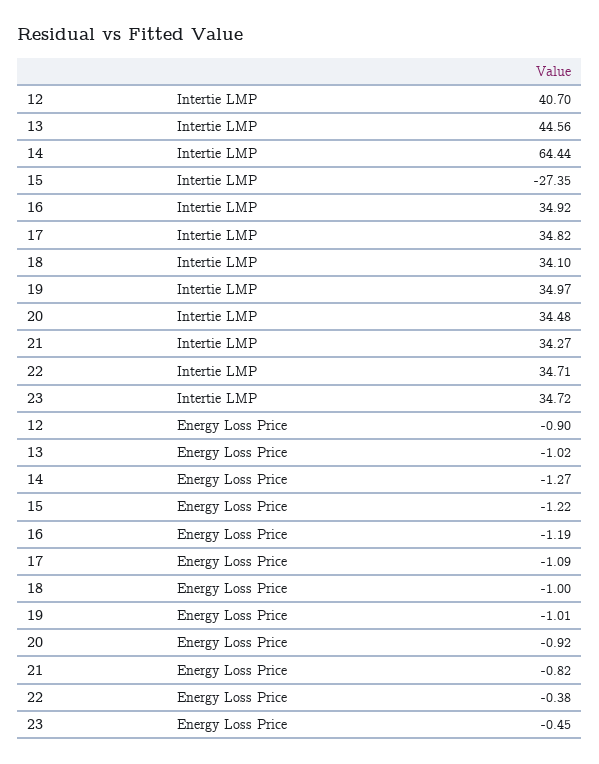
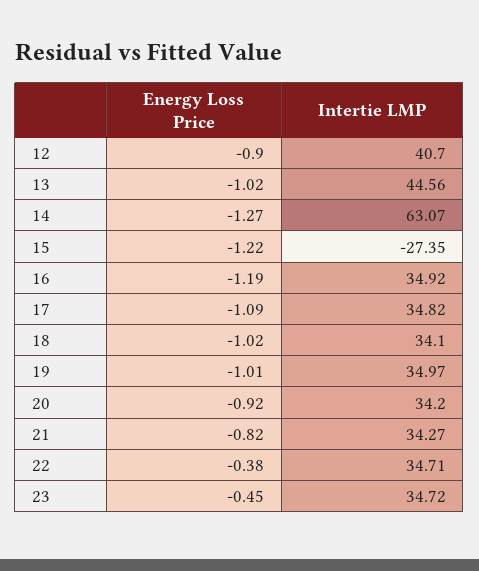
14, Intertie LMP: 64.44 -> 63.07
20, Intertie LMP: 34.48 -> 34.2
18, Energy Loss Price: -1 -> -1.02

